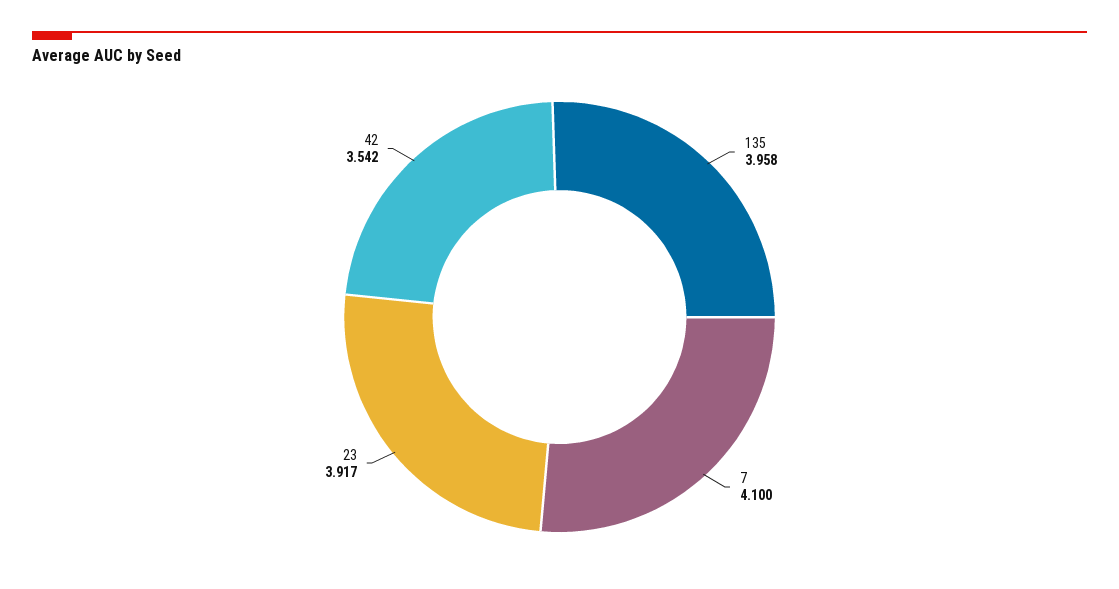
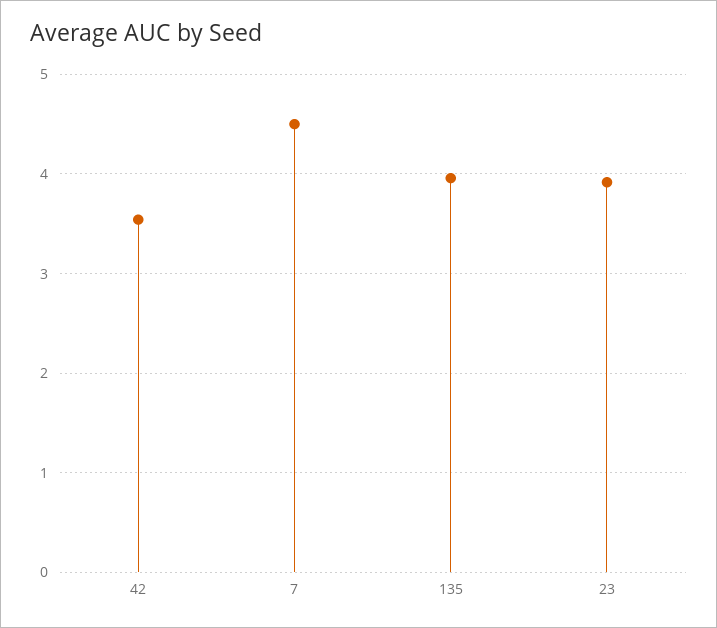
7: 4.1 -> 4.5

